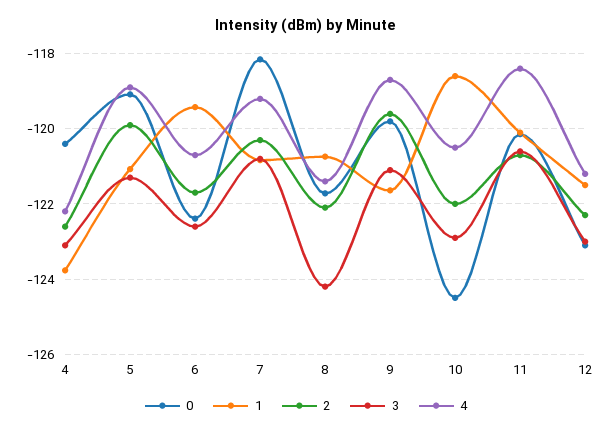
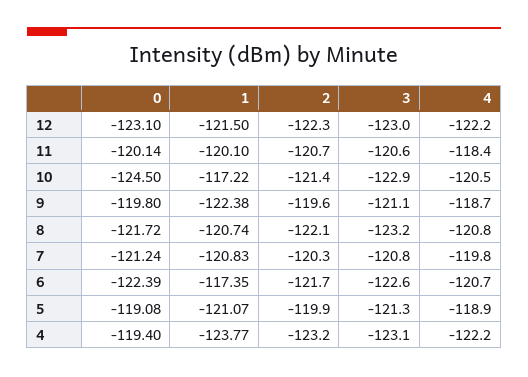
0, 4: -120.4 -> -119.4
2, 4: -122.6 -> -123.2
1, 6: -119.4 -> -117.35
0, 7: -118.2 -> -121.24
4, 7: -119.2 -> -119.8
3, 8: -124.2 -> -123.2
4, 8: -121.4 -> -120.8
1, 9: -121.6 -> -122.38
1, 10: -118.6 -> -117.22
2, 10: -122 -> -121.4
4, 12: -121.2 -> -122.2

